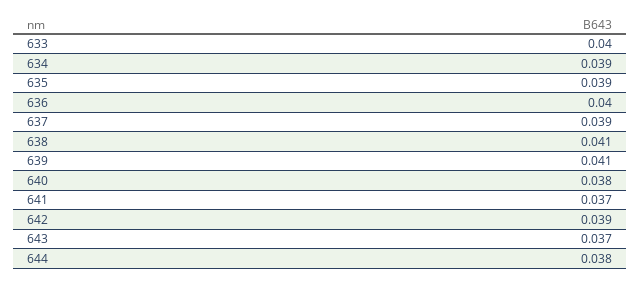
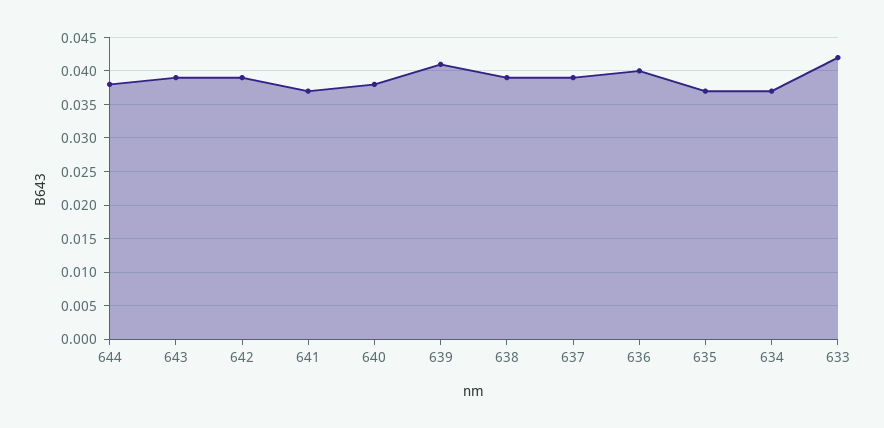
633: 0.04 -> 0.042
634: 0.039 -> 0.037
635: 0.039 -> 0.037
638: 0.041 -> 0.039
643: 0.037 -> 0.039

